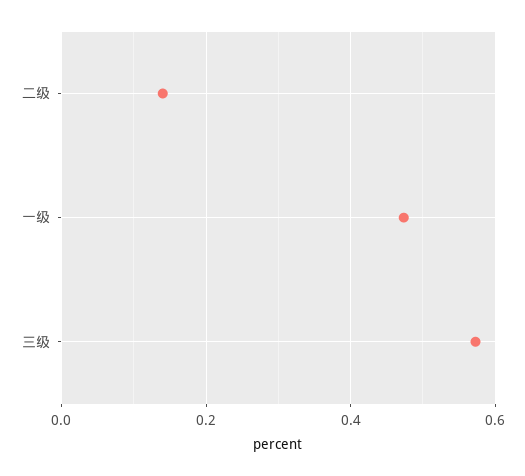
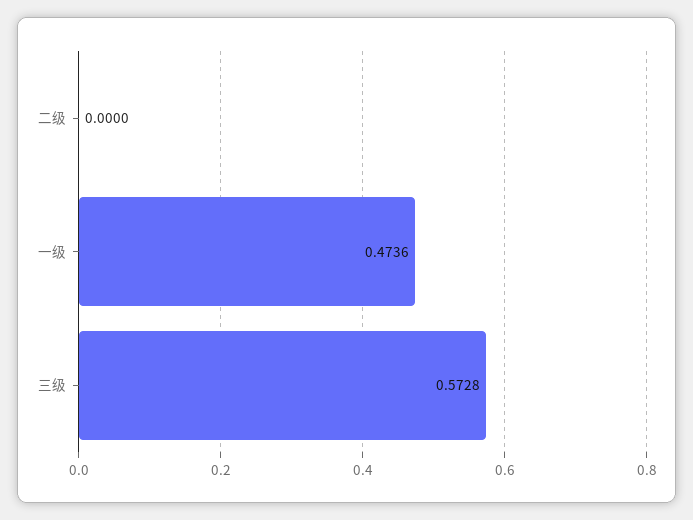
二级: 0.14 -> 0

